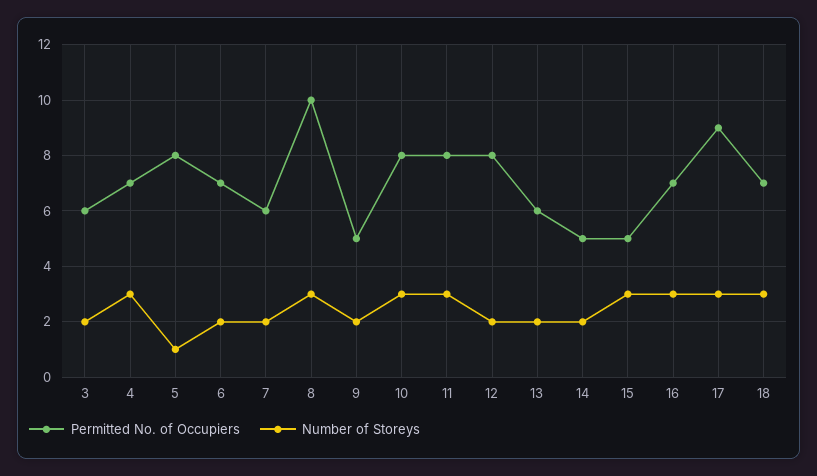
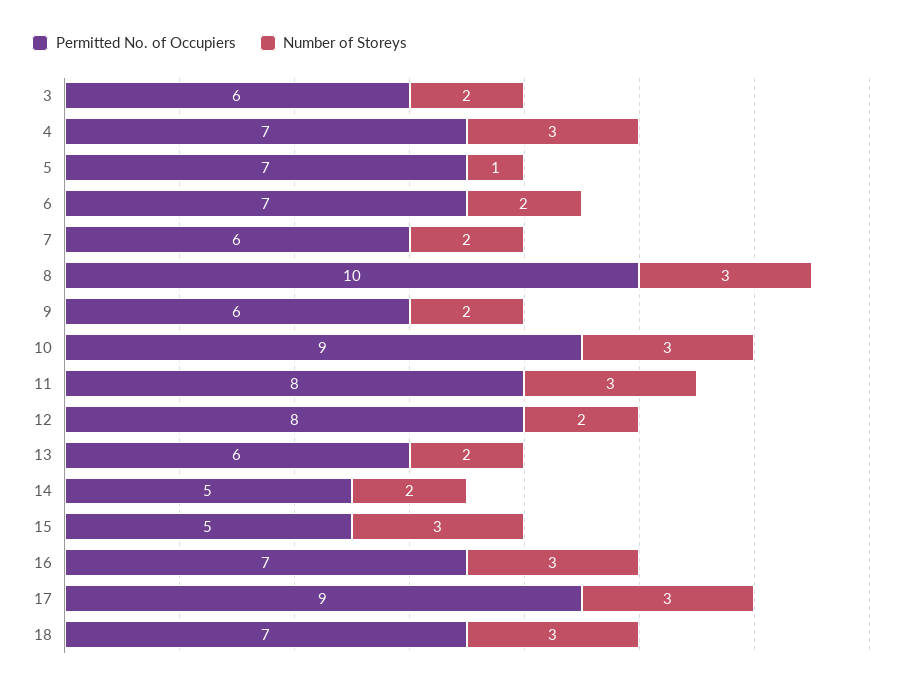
Permitted No. of Occupiers, 5: 8 -> 7
Permitted No. of Occupiers, 9: 5 -> 6
Permitted No. of Occupiers, 10: 8 -> 9

